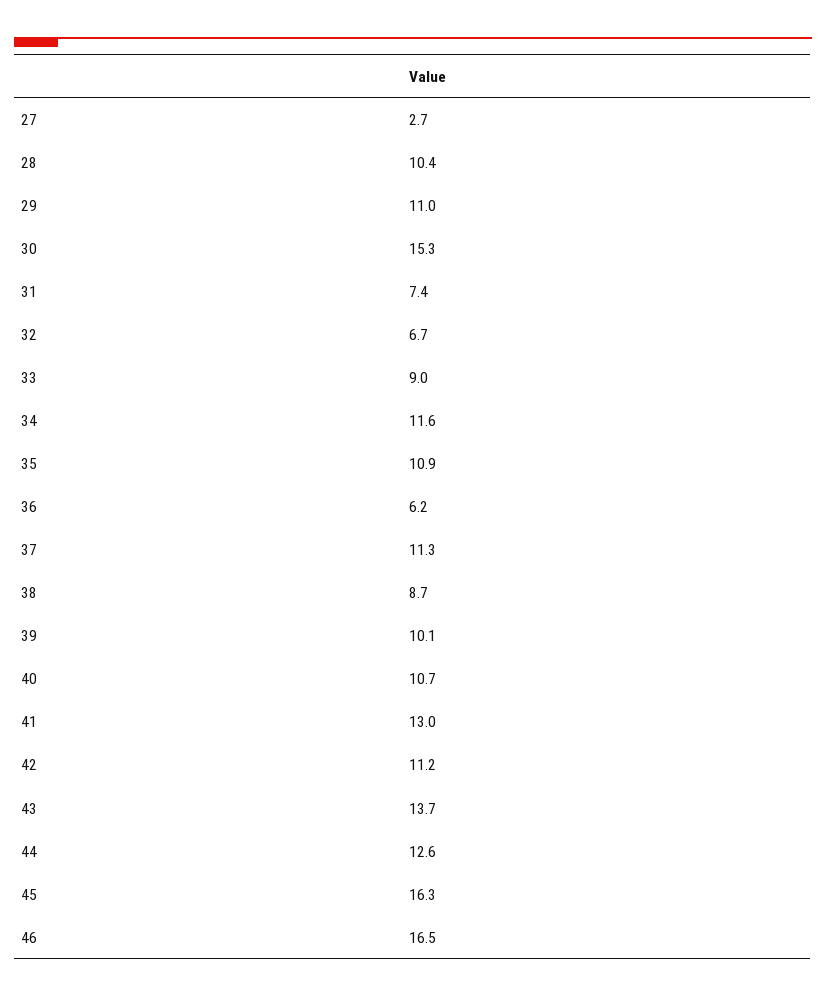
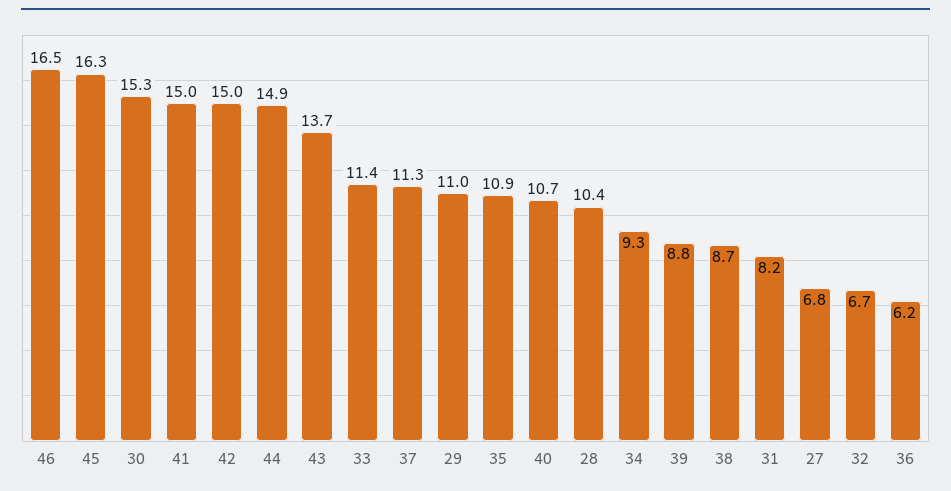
27: 2.7 -> 6.8
31: 7.4 -> 8.2
33: 9 -> 11.4
34: 11.6 -> 9.3
39: 10.1 -> 8.8
41: 13 -> 15
42: 11.2 -> 15
44: 12.6 -> 14.9

